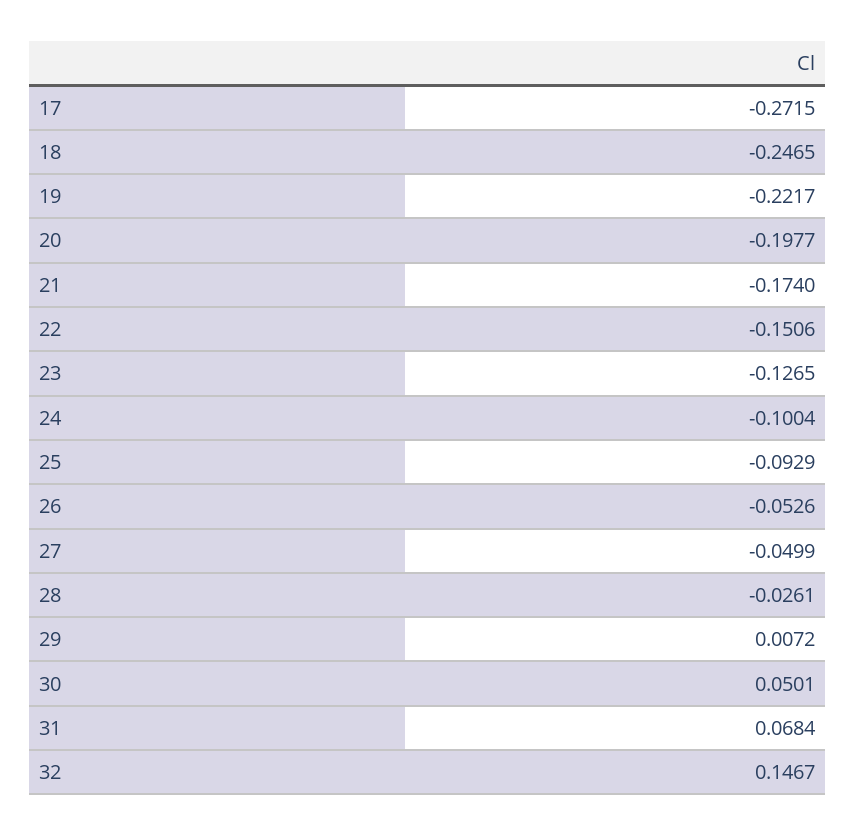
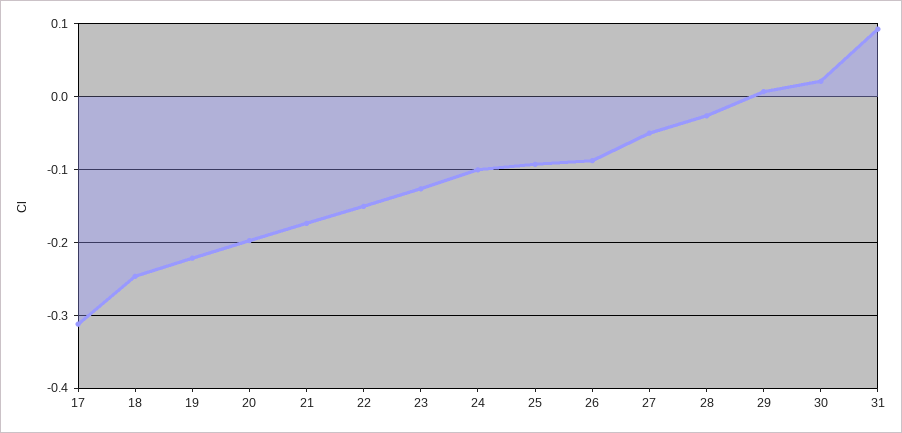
17: -0.2715 -> -0.31
26: -0.0526 -> -0.09
30: 0.0501 -> 0.02
31: 0.0684 -> 0.09
32: 0.1467 -> none

